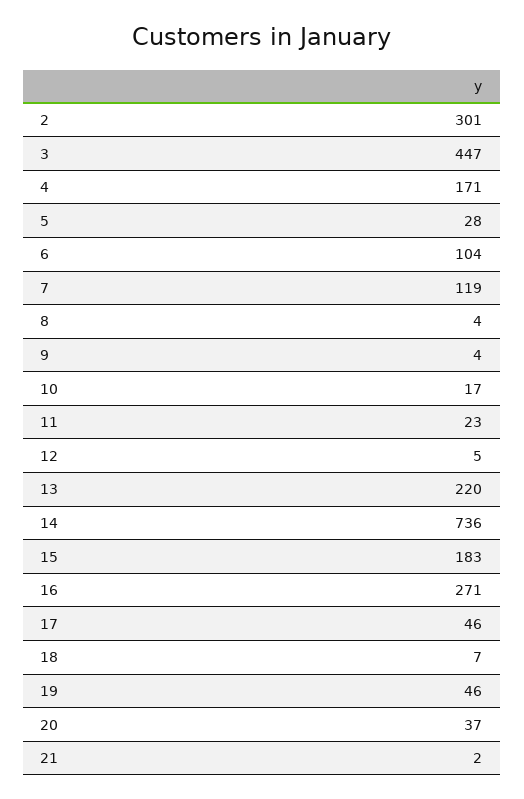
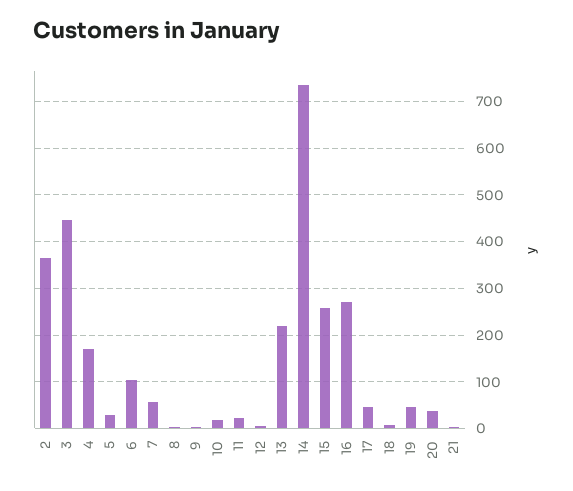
2: 301 -> 360
7: 119 -> 60
15: 183 -> 260

